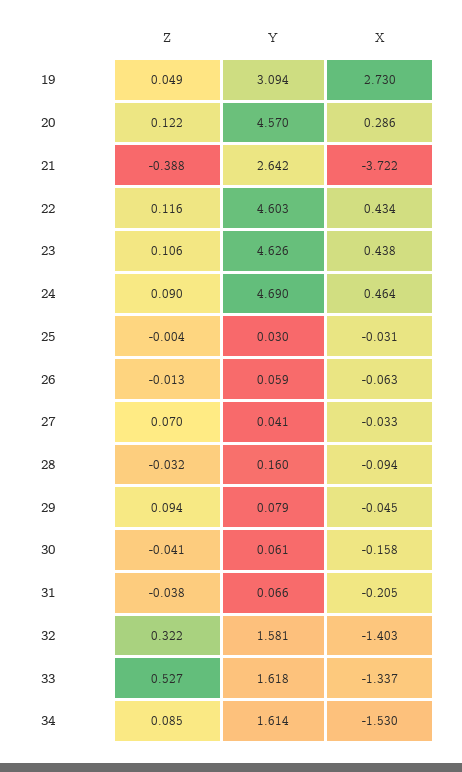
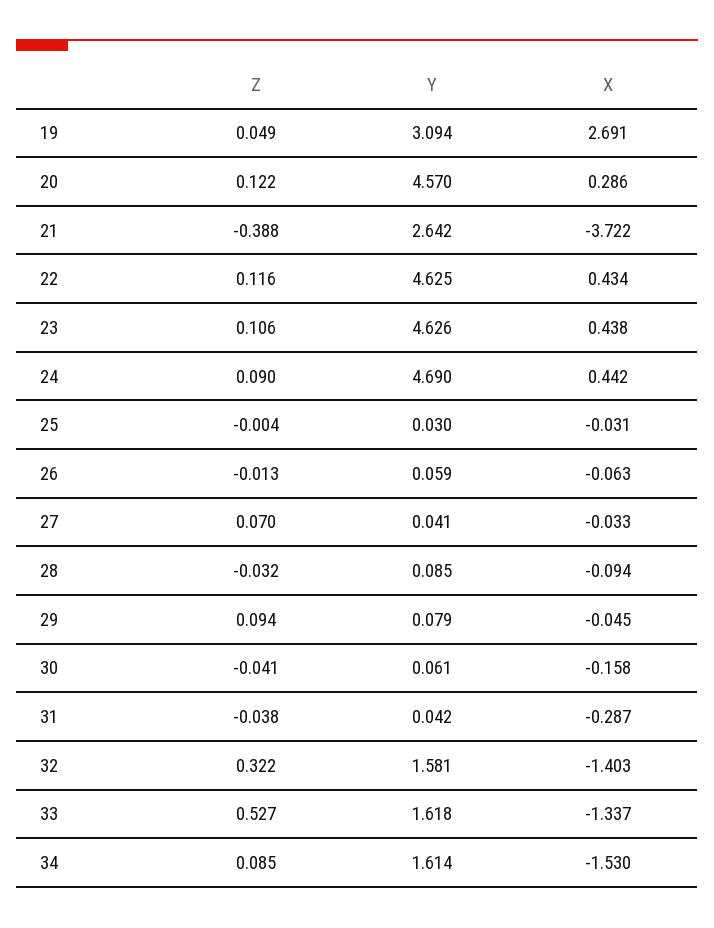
X, 19: 2.73 -> 2.691
Y, 22: 4.603 -> 4.625
X, 24: 0.464 -> 0.442
Y, 28: 0.16 -> 0.085
Y, 31: 0.066 -> 0.042
X, 31: -0.205 -> -0.287

